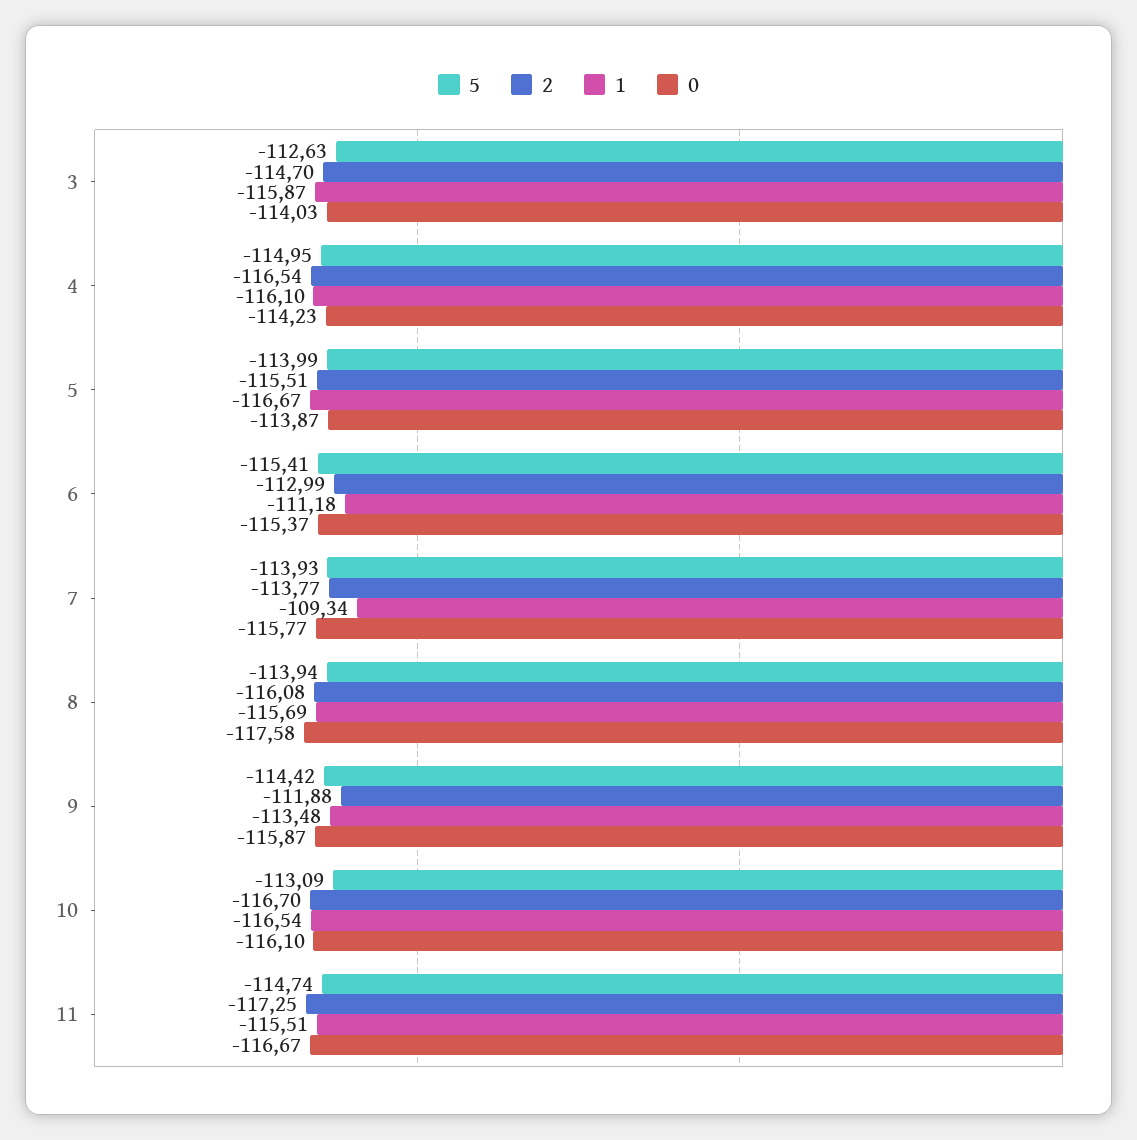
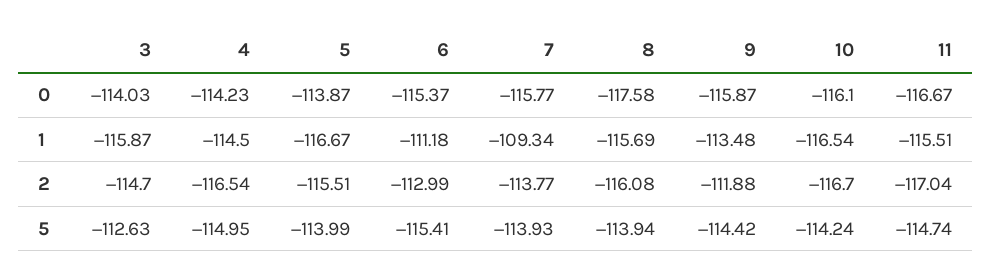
1, 4: -116.1 -> -114.5
5, 10: -113.09 -> -114.24
2, 11: -117.25 -> -117.04

